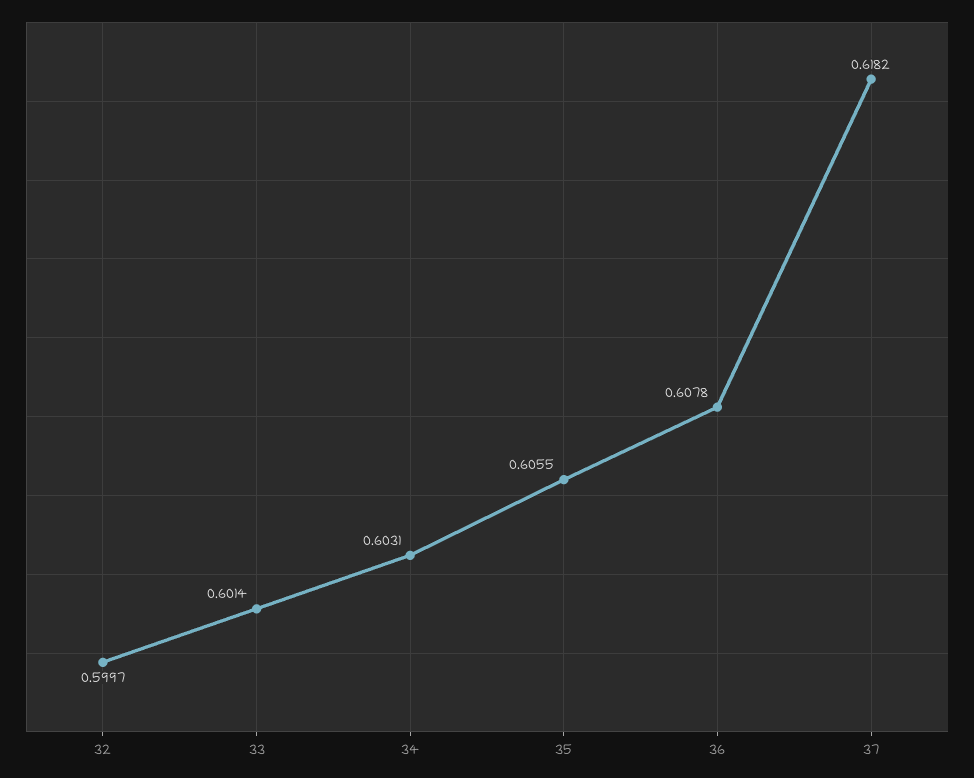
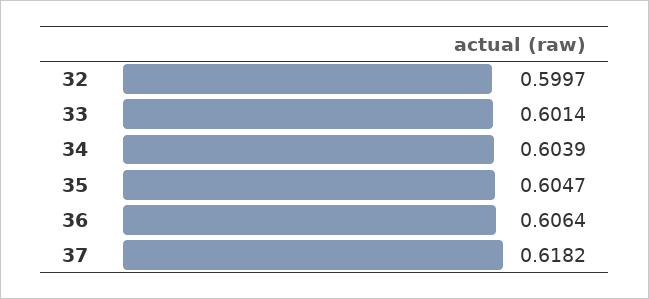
34: 0.6031 -> 0.6039
35: 0.6055 -> 0.6047
36: 0.6078 -> 0.6064

